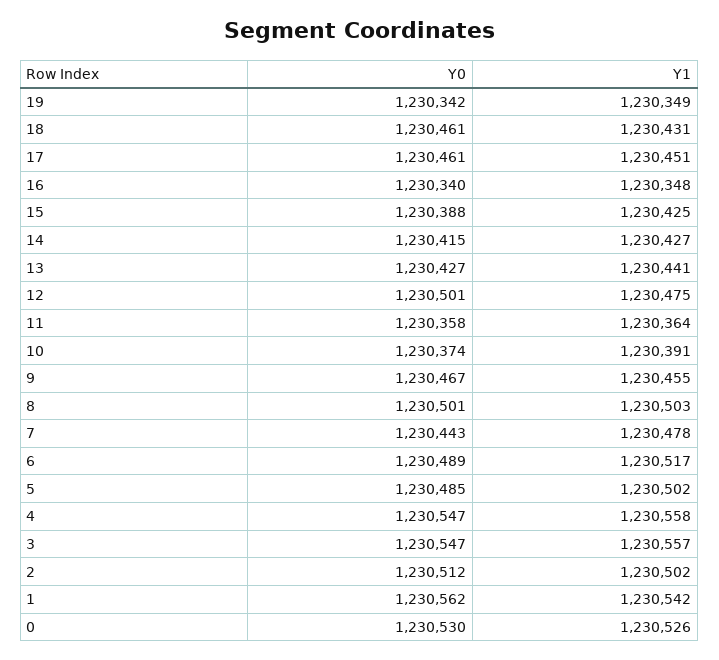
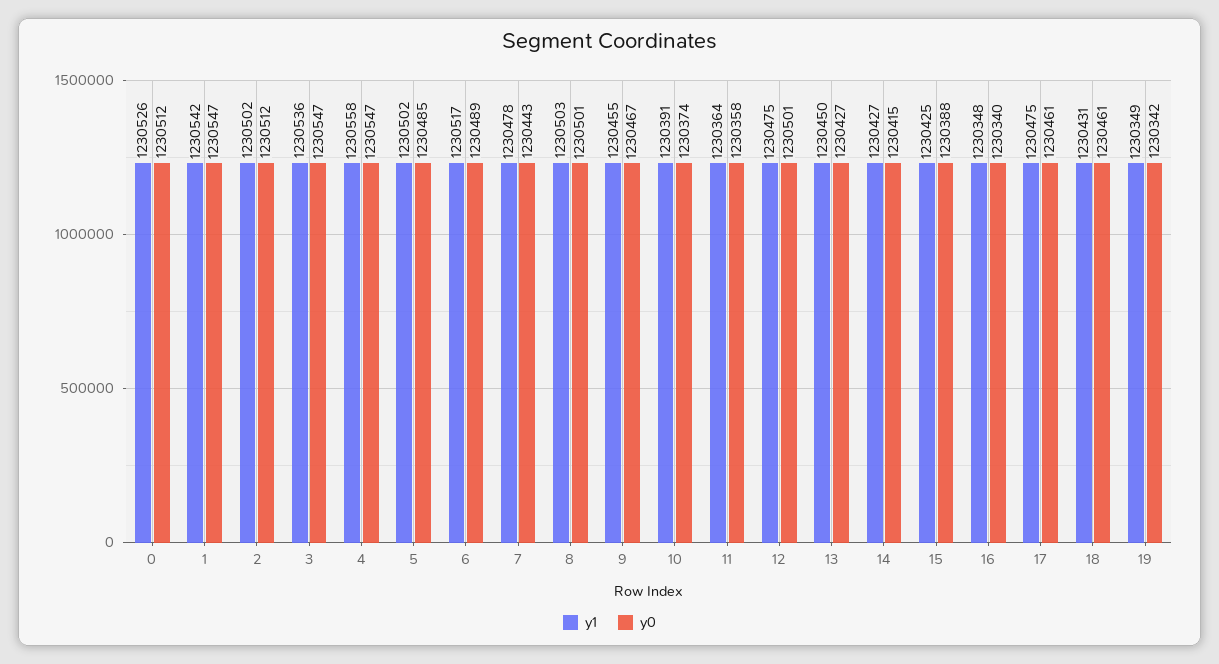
Y1, 17: 1230451 -> 1230475
Y1, 13: 1230441 -> 1230450
Y1, 3: 1230557 -> 1230536
Y0, 1: 1230562 -> 1230547
Y0, 0: 1230530 -> 1230512

